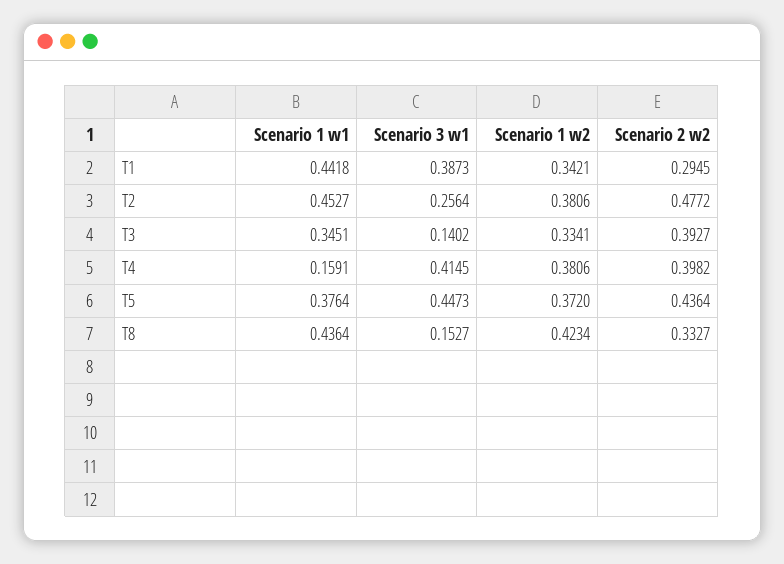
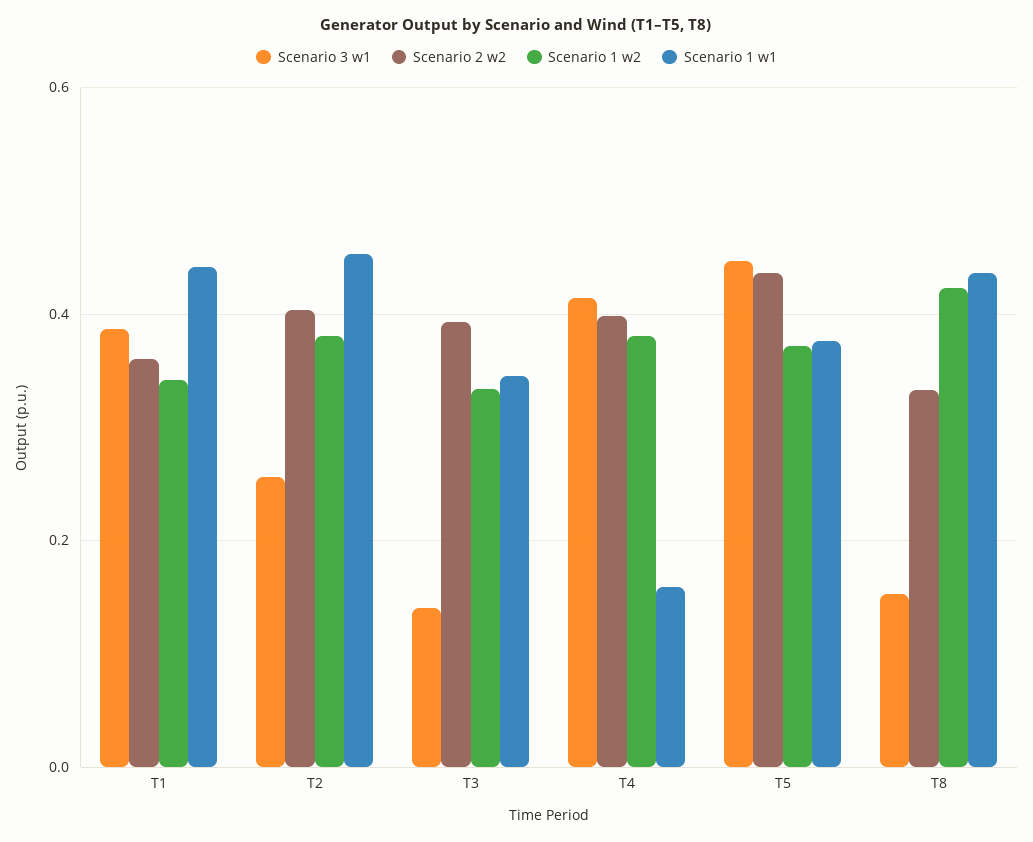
Scenario 2 w2, T1: 0.2945 -> 0.36
Scenario 2 w2, T2: 0.4772 -> 0.4

